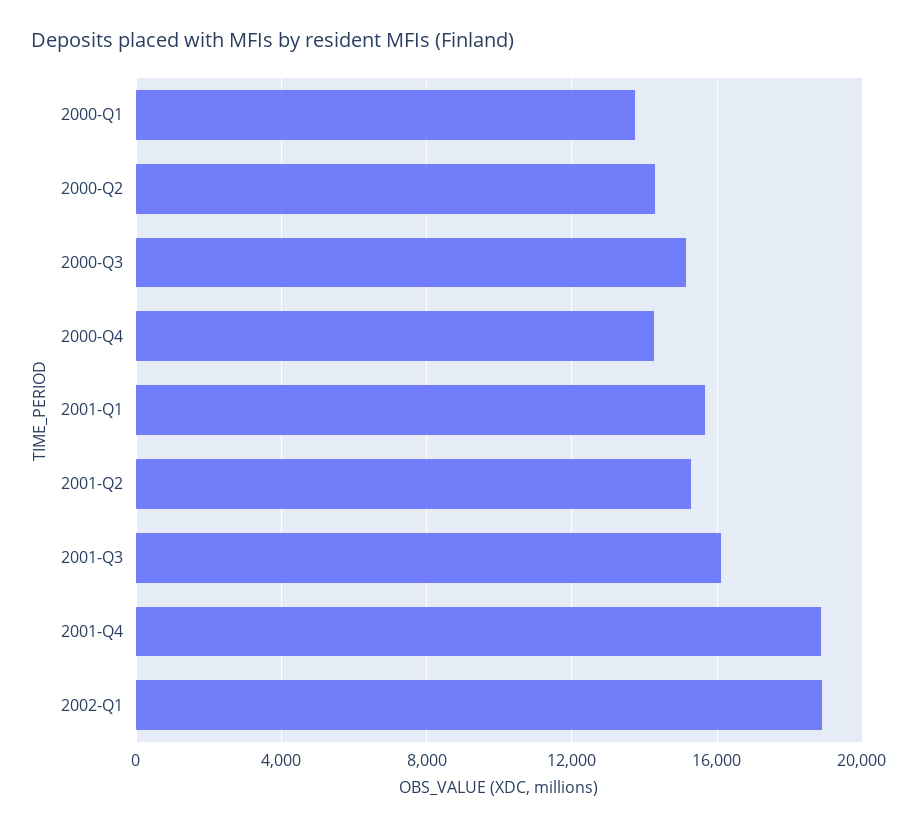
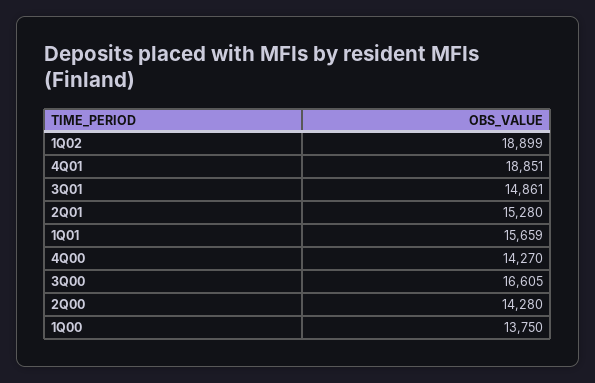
2000-Q3: 15000 -> 16605
2001-Q3: 16000 -> 14861

